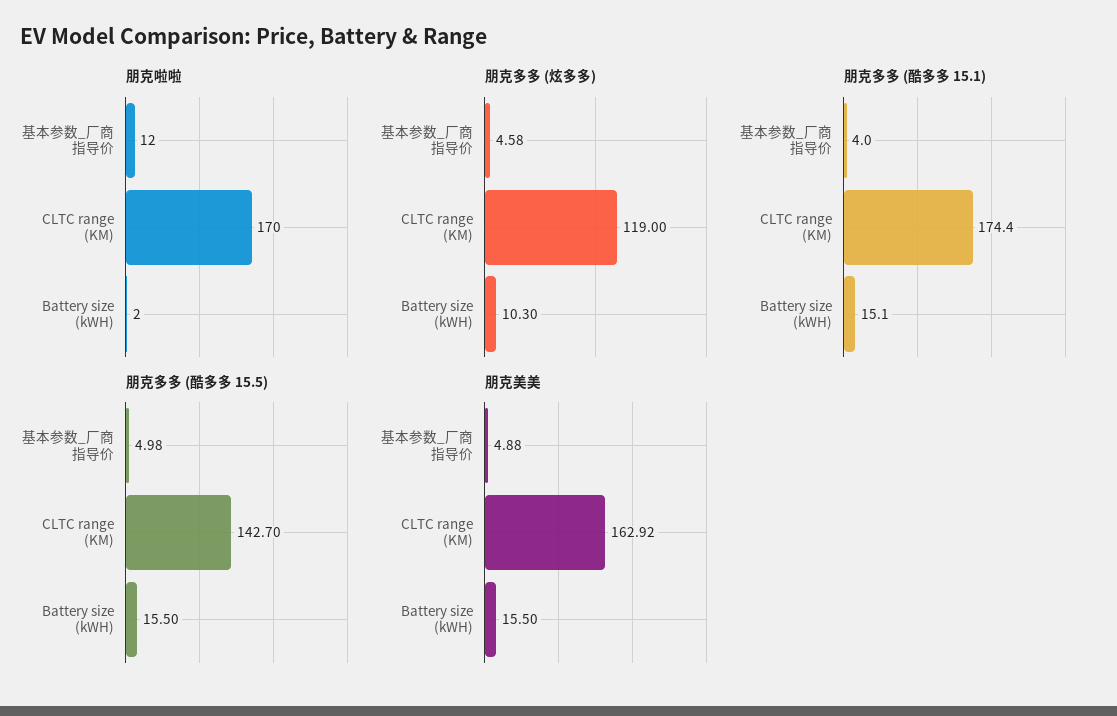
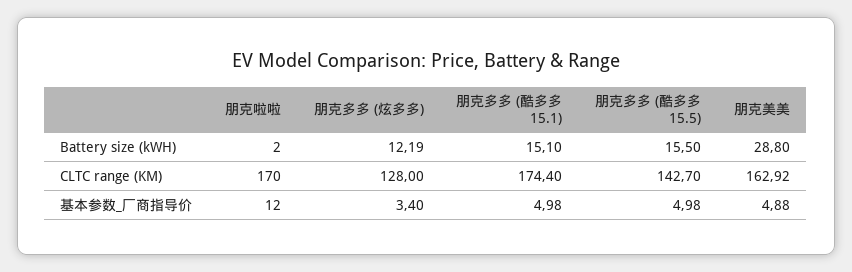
朋克多多 (炫多多), 基本参数_厂商指导价: 4.58 -> 3.4
朋克多多 (炫多多), CLTC range (KM): 119 -> 128
朋克多多 (炫多多), Battery size (kWH): 10.3 -> 12.19
朋克多多 (酷多多 15.1), 基本参数_厂商指导价: 4 -> 4.98
朋克美美, Battery size (kWH): 15.5 -> 28.8

